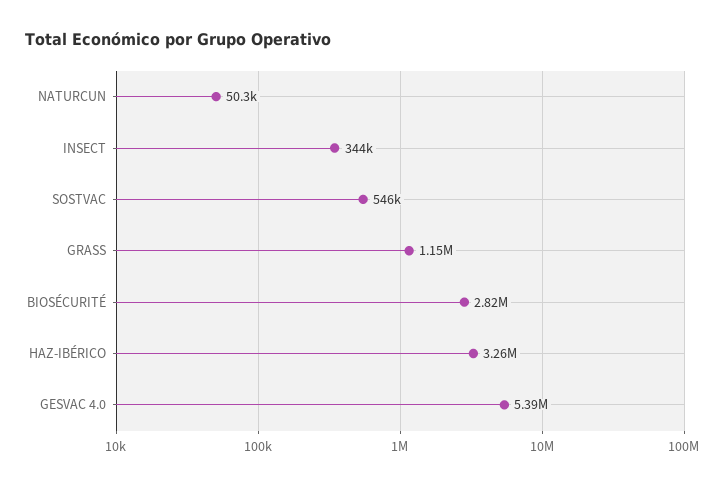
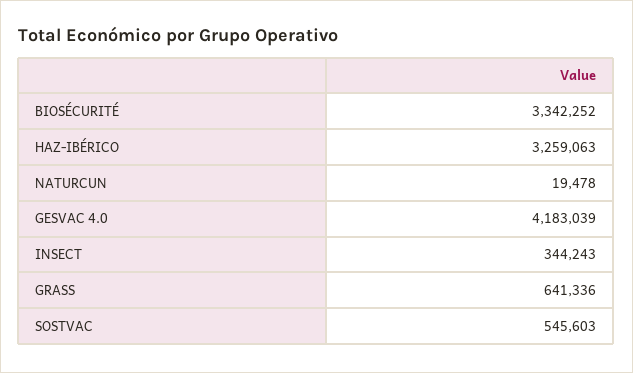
NATURCUN: 50300 -> 19478
GRASS: 1150000 -> 641336
BIOSÉCURITÉ: 2820000 -> 3342252
GESVAC 4.0: 5390000 -> 4183039

